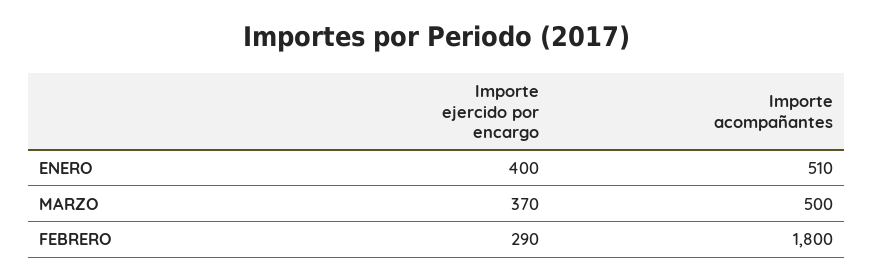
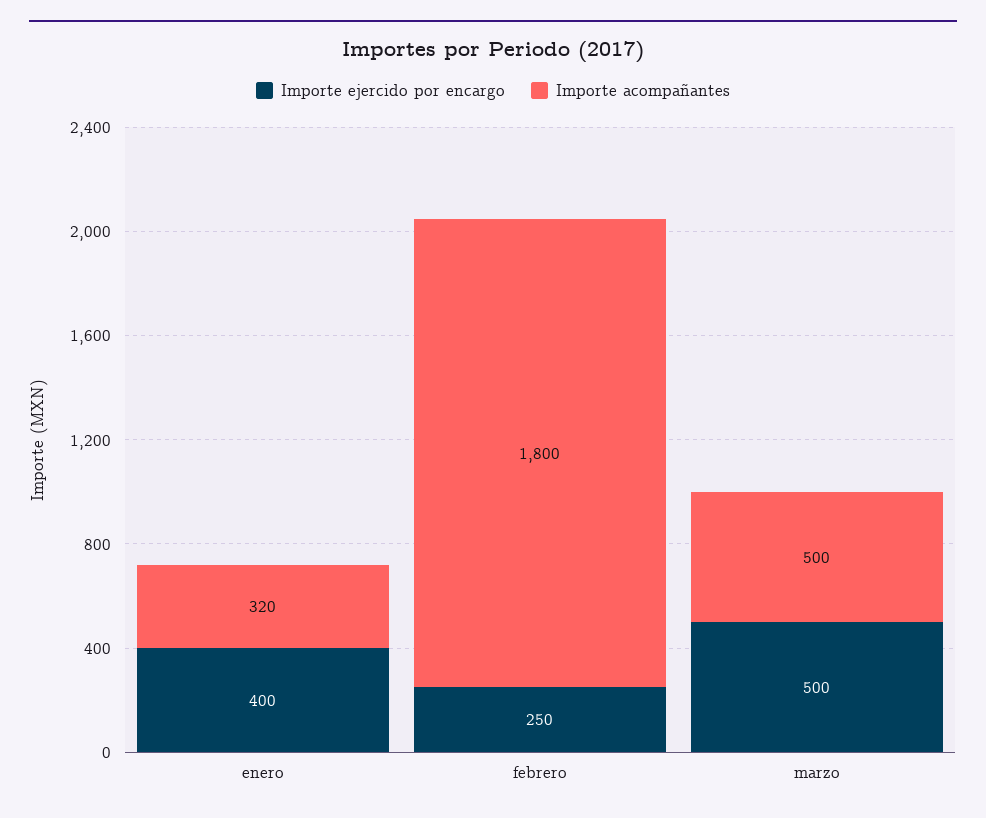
Importe acompañantes, ENERO: 510 -> 320
Importe ejercido por encargo, MARZO: 370 -> 500
Importe ejercido por encargo, FEBRERO: 290 -> 250

